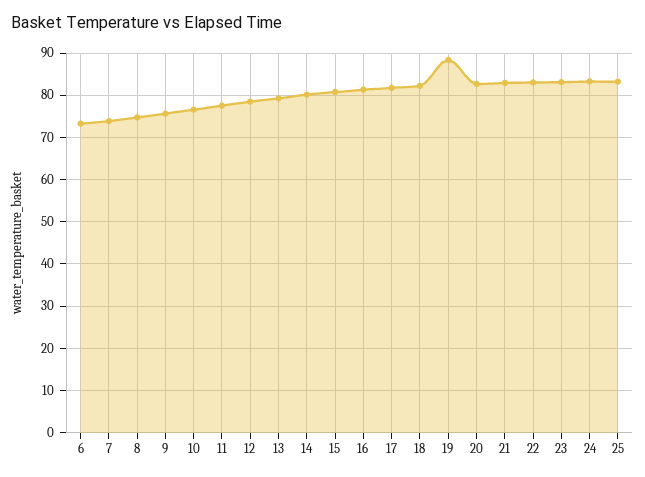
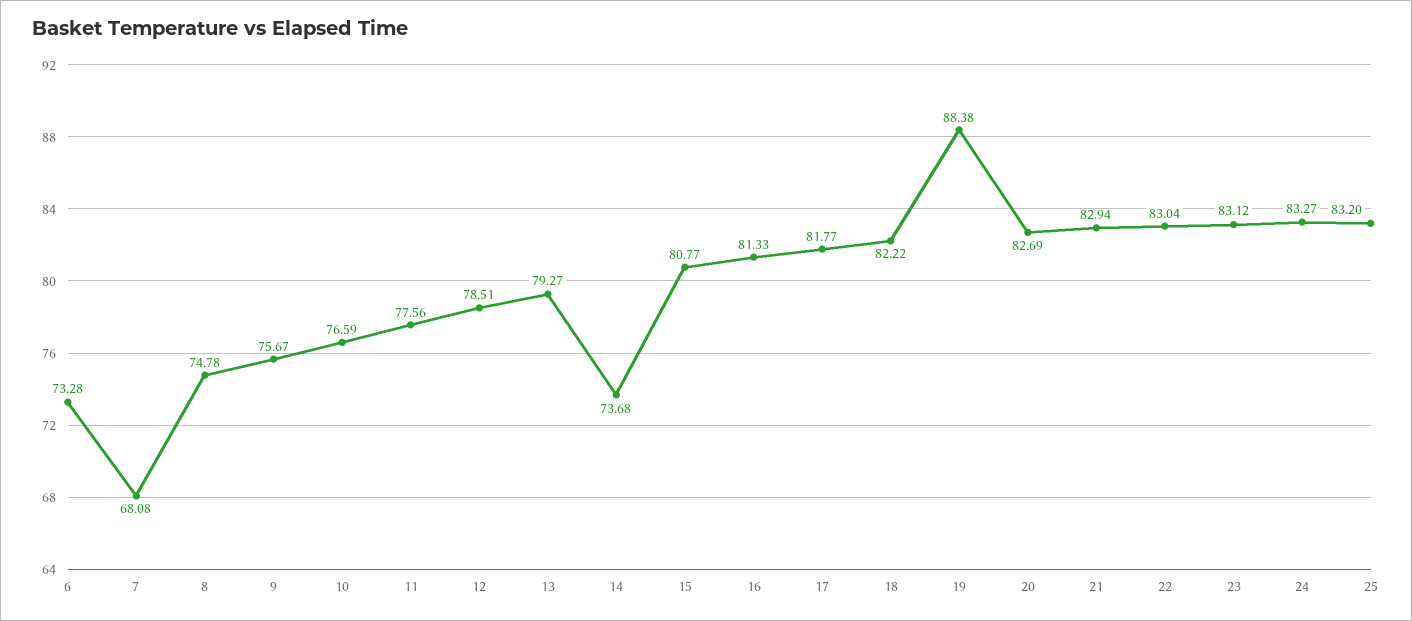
7: 74 -> 68.08
14: 80 -> 73.68

